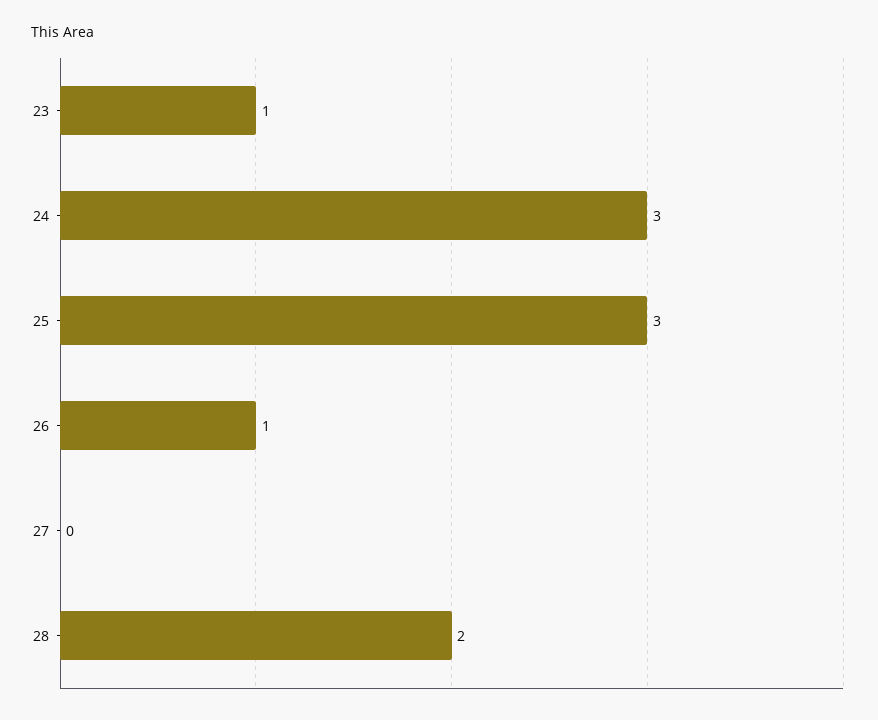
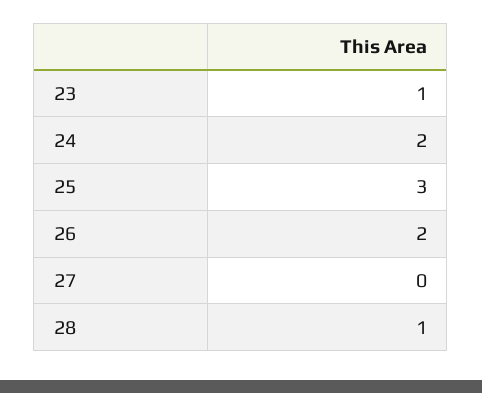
24: 3 -> 2
26: 1 -> 2
28: 2 -> 1

